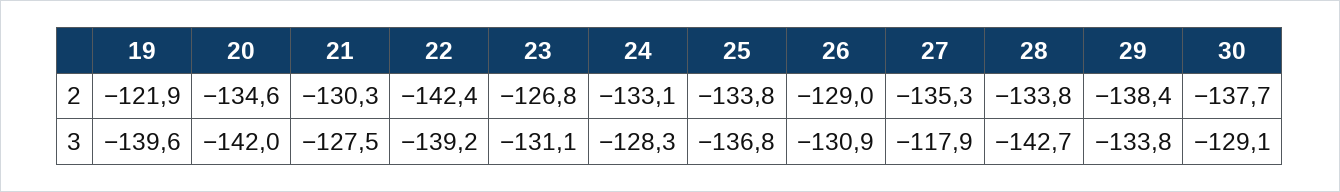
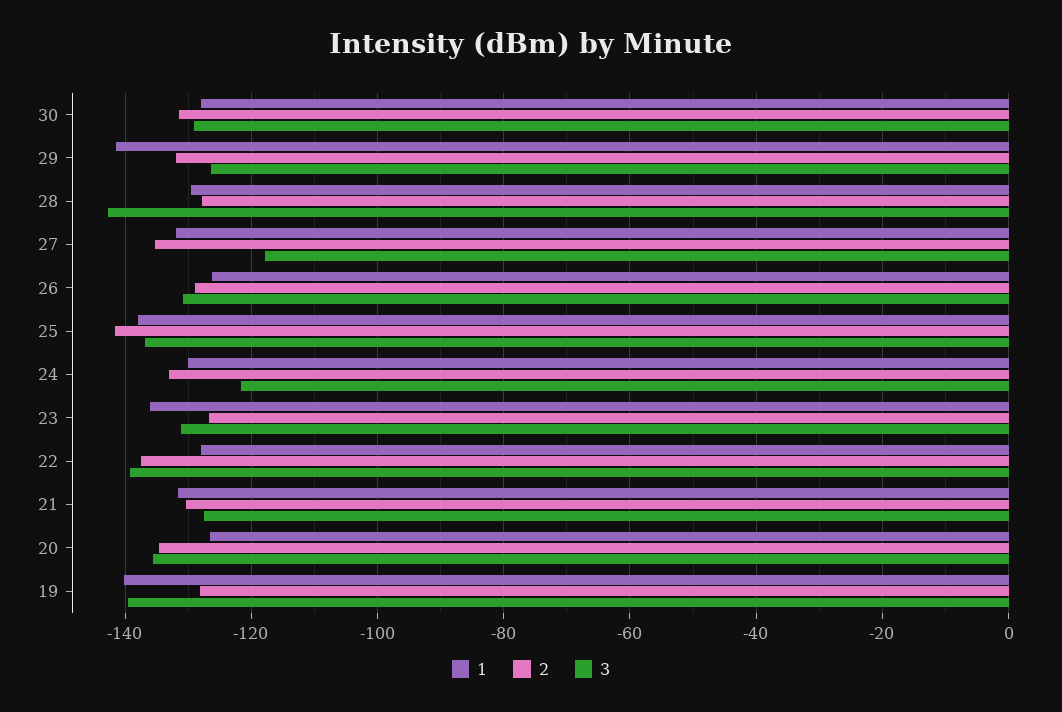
2, 19: -121.9 -> -128
2, 22: -142.4 -> -138
2, 25: -133.8 -> -142
2, 28: -133.8 -> -128
2, 29: -138.4 -> -132
2, 30: -137.7 -> -132
3, 20: -142 -> -136
3, 24: -128.3 -> -122
3, 29: -133.8 -> -126
1, 30: none -> -128
1, 29: none -> -142
1, 28: none -> -130
1, 27: none -> -132
1, 26: none -> -126
1, 25: none -> -138
1, 24: none -> -130
1, 23: none -> -136
1, 22: none -> -128
1, 21: none -> -132
1, 20: none -> -126
1, 19: none -> -140

